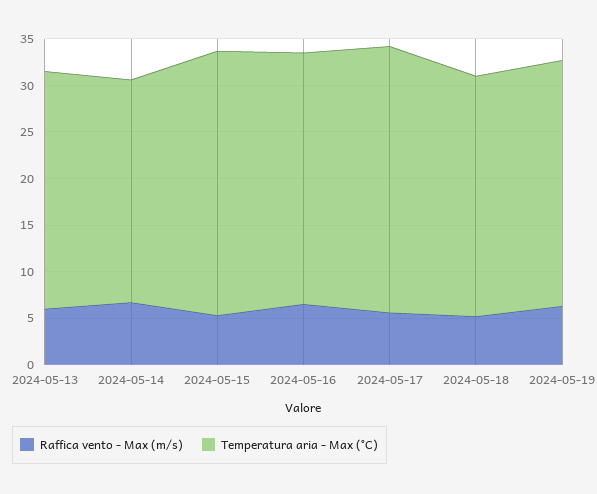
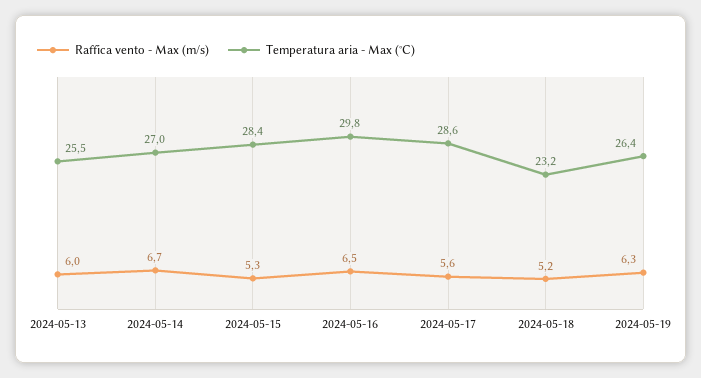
Temperatura aria - Max (°C), 2024-05-14: 24 -> 27
Temperatura aria - Max (°C), 2024-05-16: 27 -> 29.8
Temperatura aria - Max (°C), 2024-05-18: 26 -> 23.2

